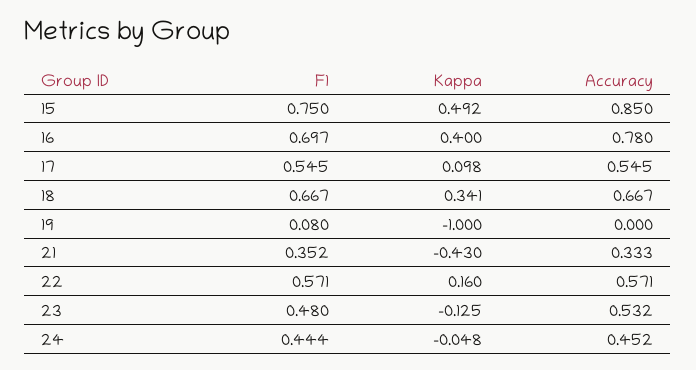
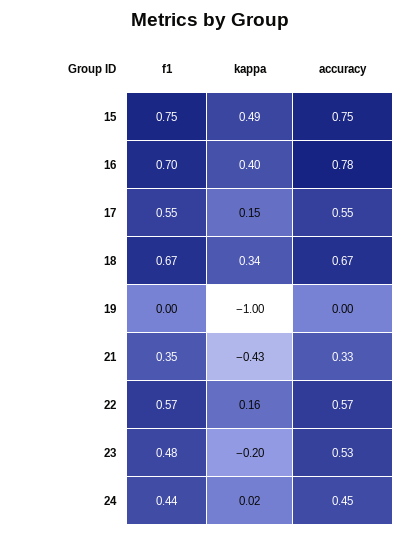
Accuracy, 15: 0.85 -> 0.75
Kappa, 17: 0.098 -> 0.15
F1, 19: 0.08 -> 0
Kappa, 23: -0.125 -> -0.2
Kappa, 24: -0.048 -> 0.02

